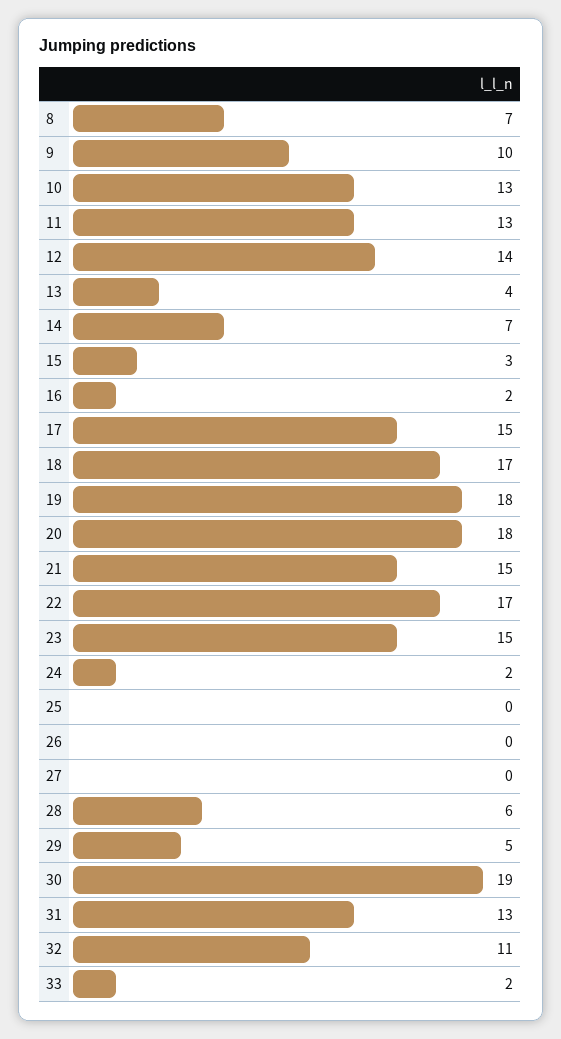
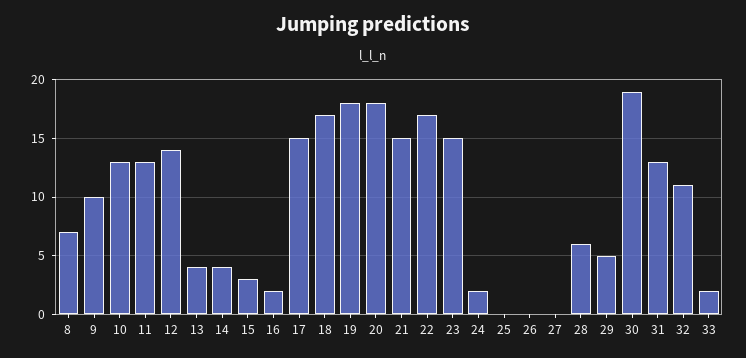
14: 7 -> 4

